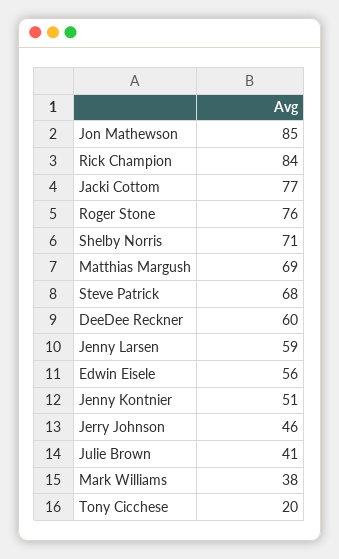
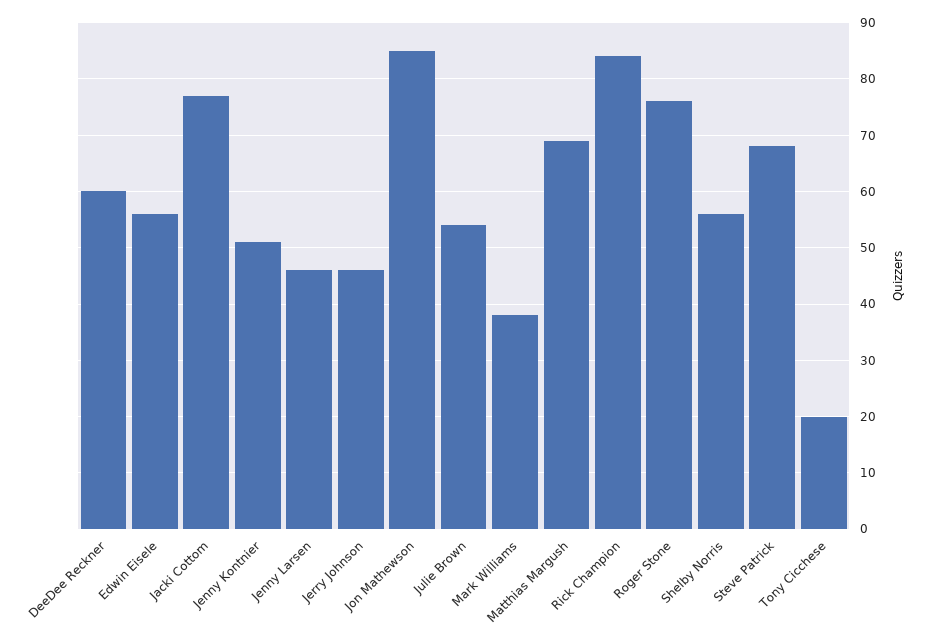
Shelby Norris: 71 -> 55
Jenny Larsen: 59 -> 45
Julie Brown: 41 -> 55

